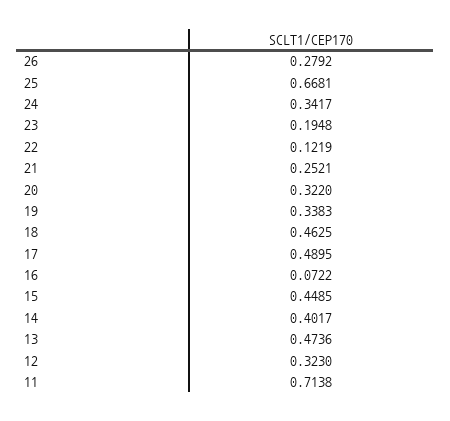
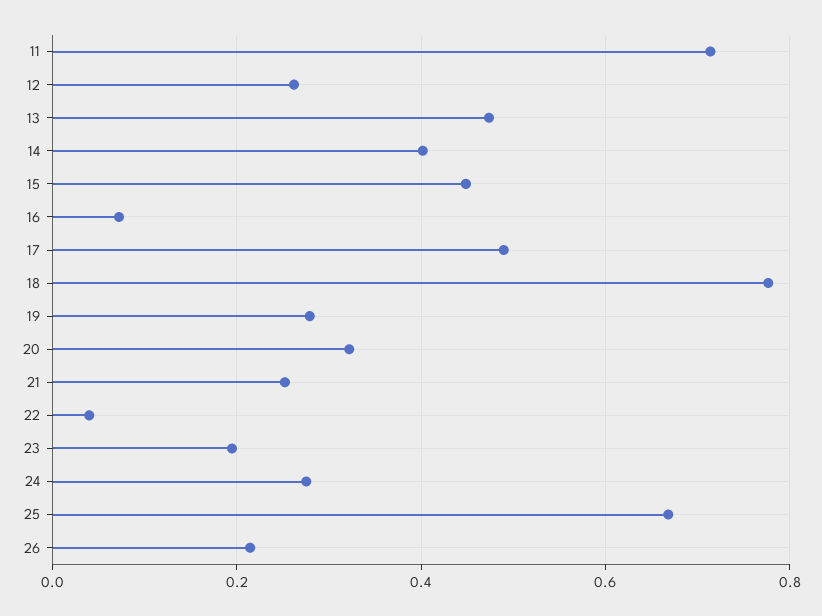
26: 0.2792 -> 0.22
24: 0.3417 -> 0.28
22: 0.1219 -> 0.04
19: 0.3383 -> 0.28
18: 0.4625 -> 0.78
12: 0.323 -> 0.26

